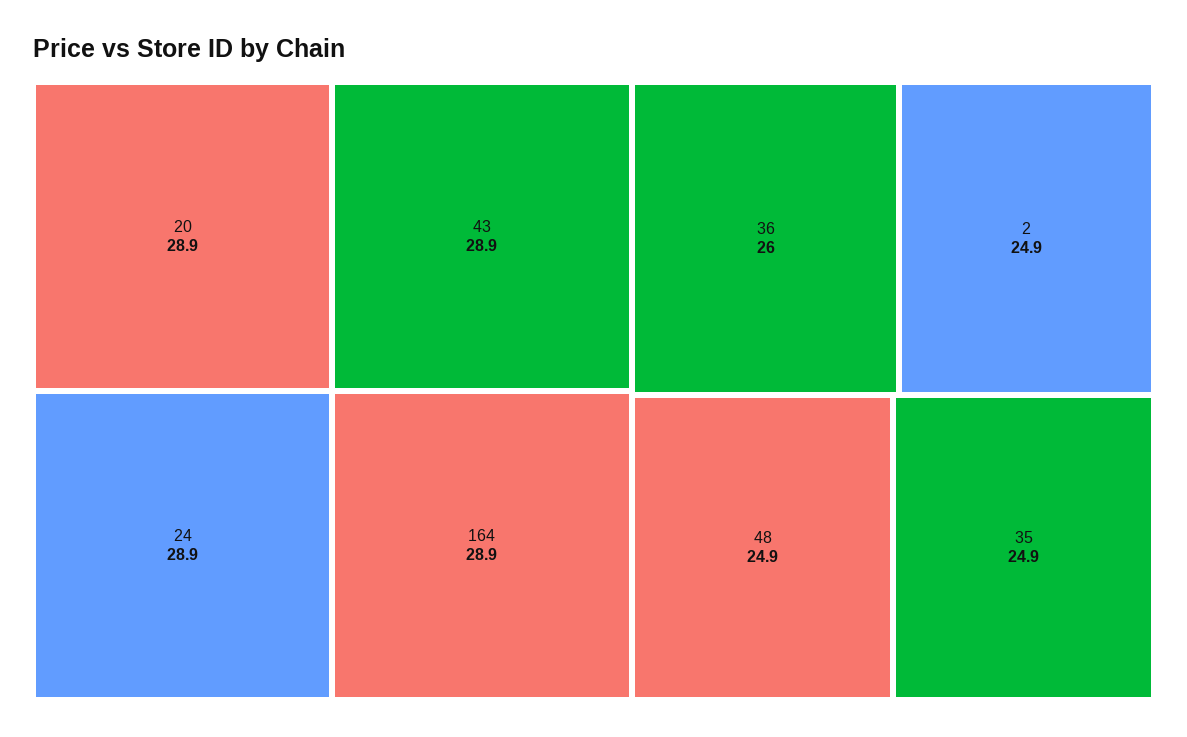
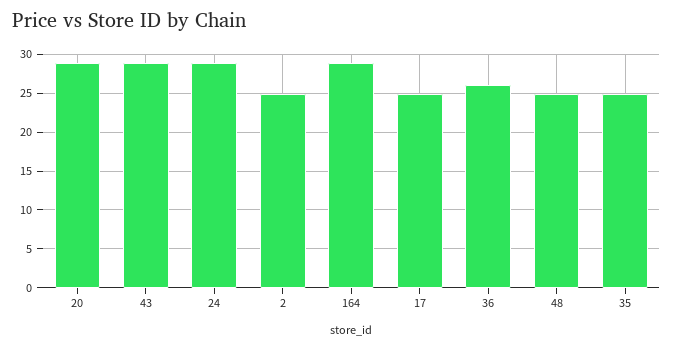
17: none -> 25

